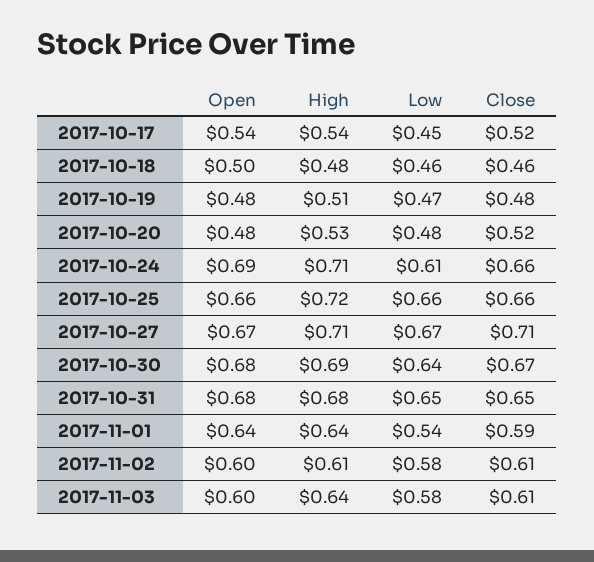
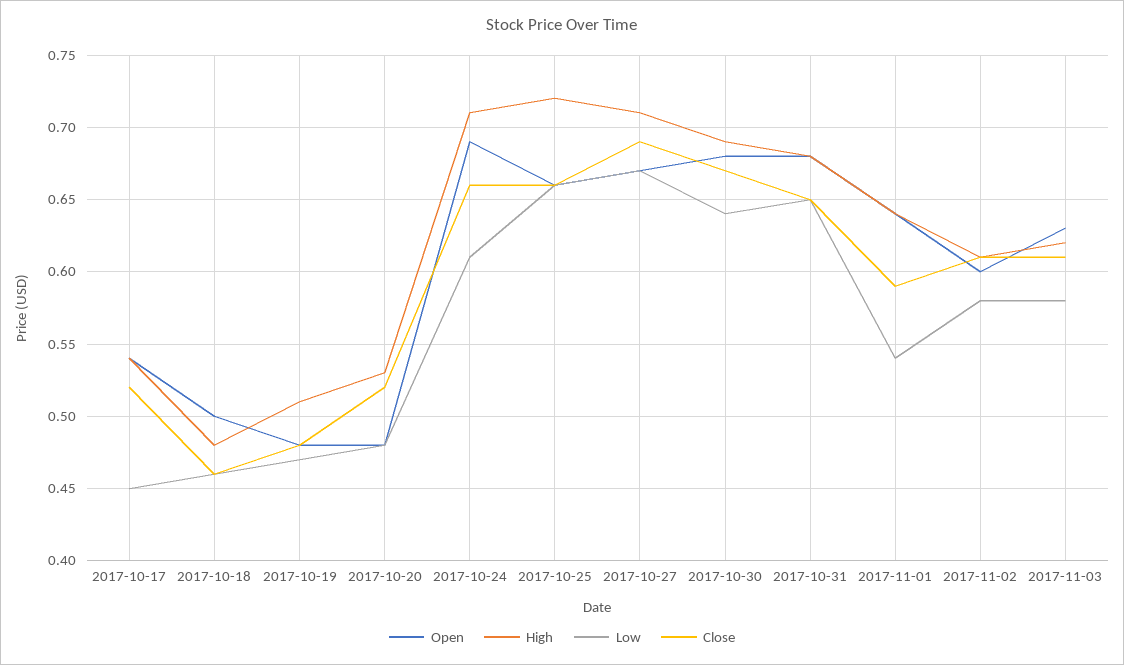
Close, 2017-10-27: 0.71 -> 0.69
Open, 2017-11-03: 0.6 -> 0.63
High, 2017-11-03: 0.64 -> 0.62

